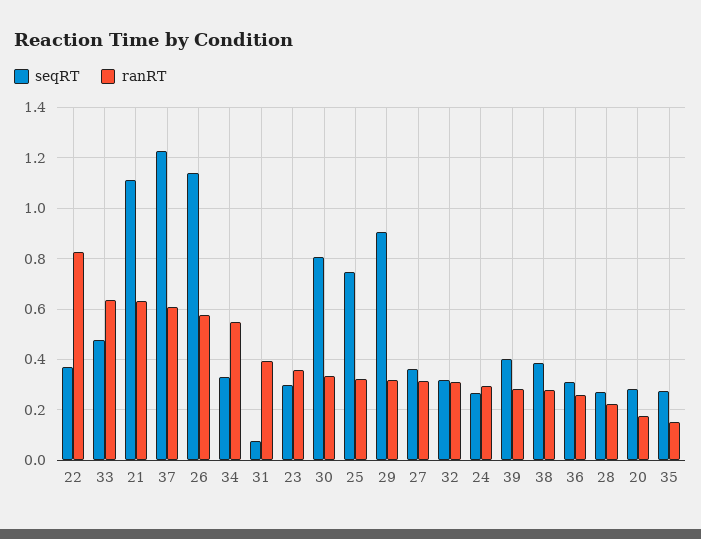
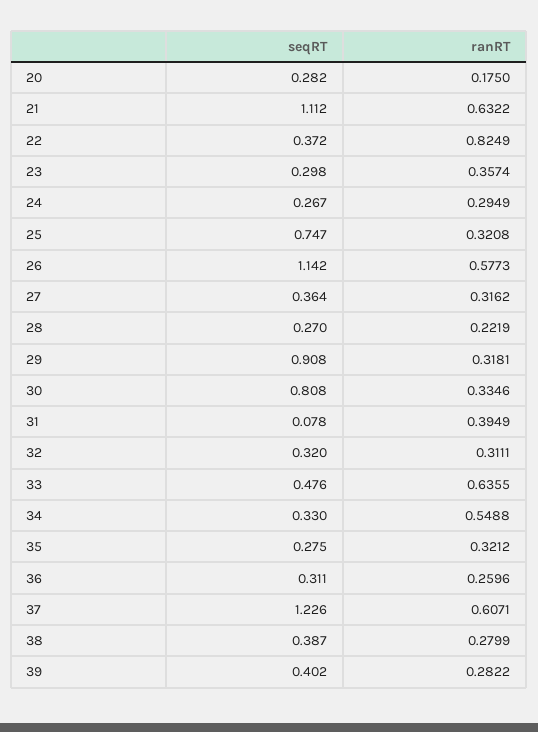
ranRT, 35: 0.15 -> 0.3212

